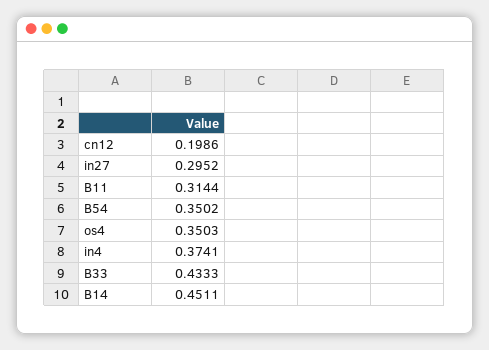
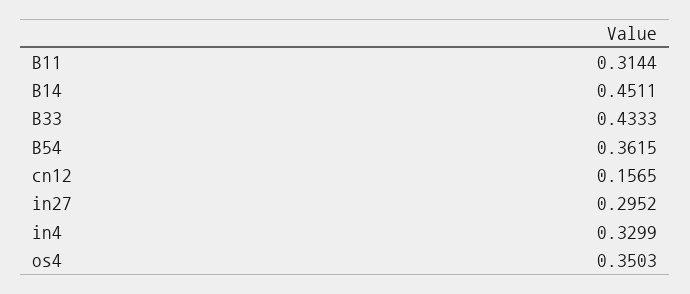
cn12: 0.1986 -> 0.1565
B54: 0.3502 -> 0.3615
in4: 0.3741 -> 0.3299

